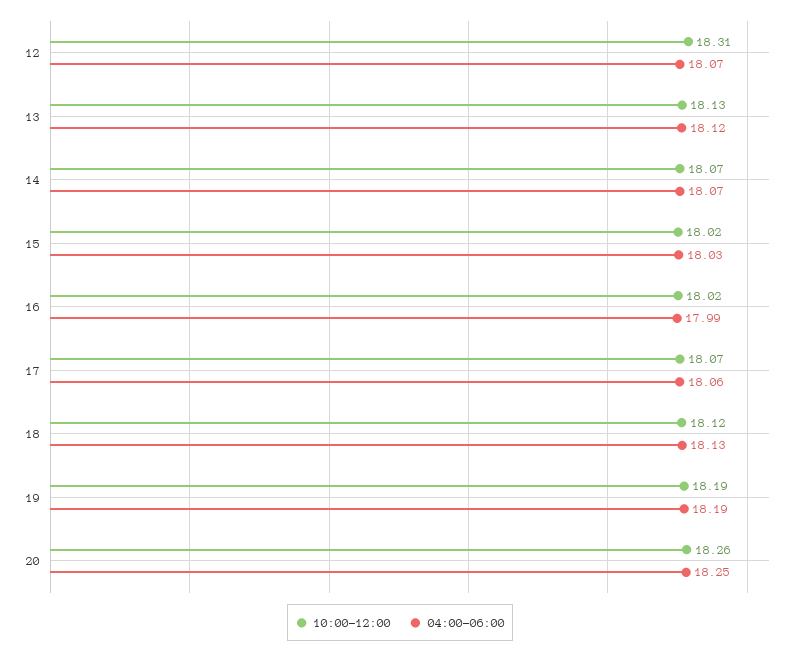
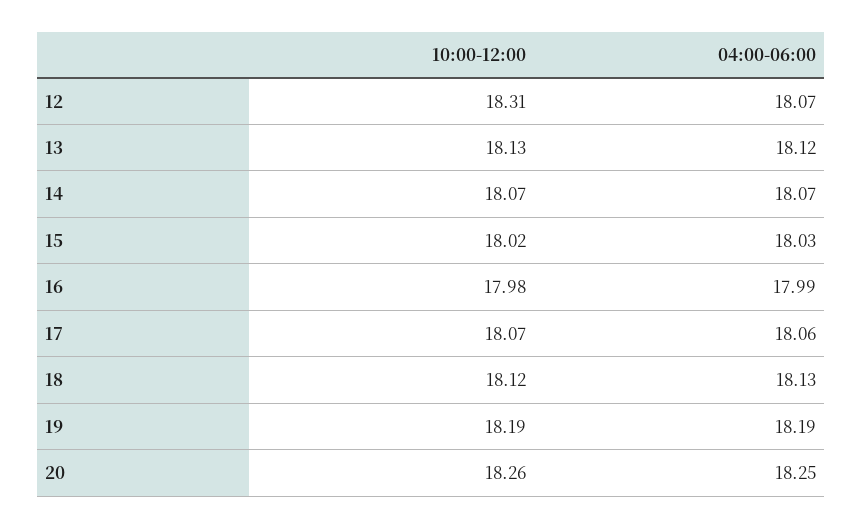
10:00-12:00, 16: 18.02 -> 17.98

